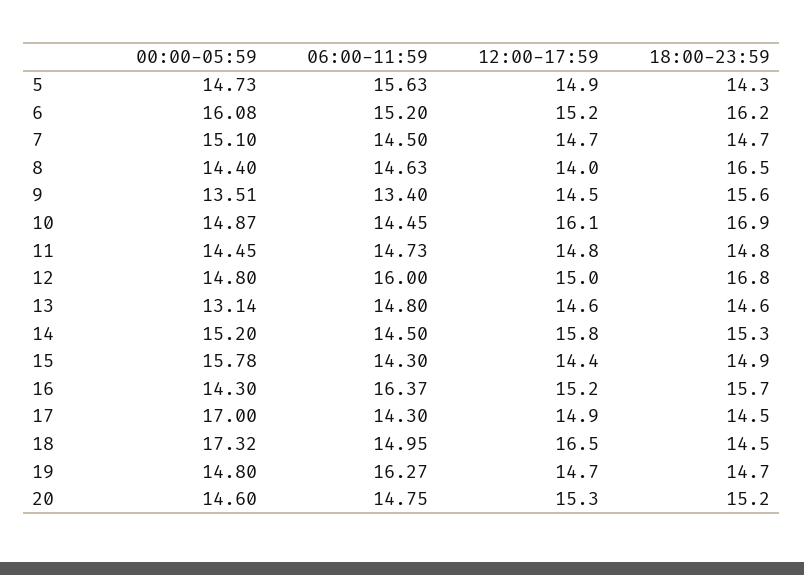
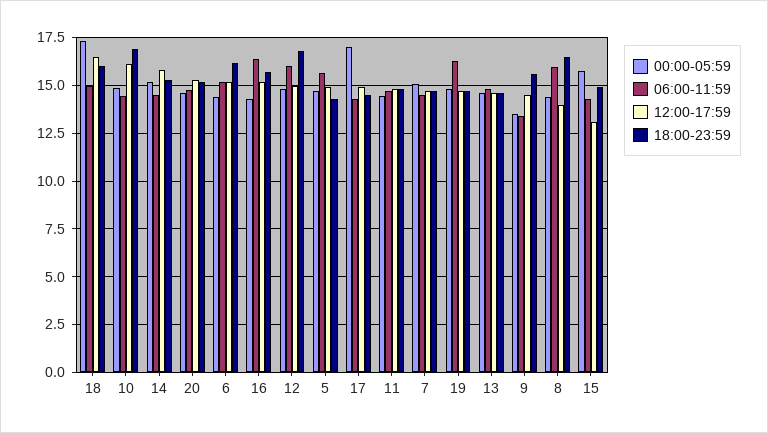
00:00-05:59, 6: 16.08 -> 14.5
06:00-11:59, 8: 14.63 -> 16
00:00-05:59, 13: 13.14 -> 14.5
12:00-17:59, 15: 14.4 -> 13
18:00-23:59, 18: 14.5 -> 16

